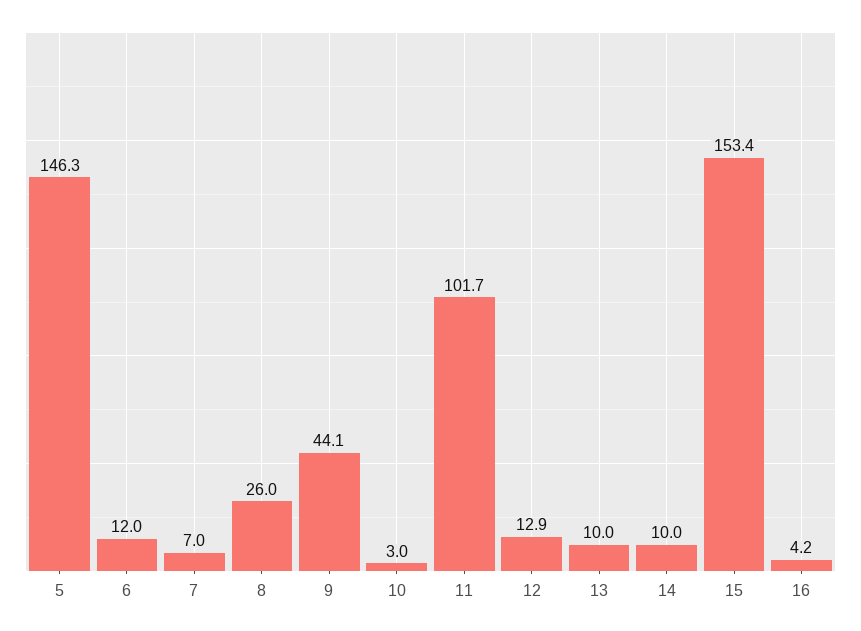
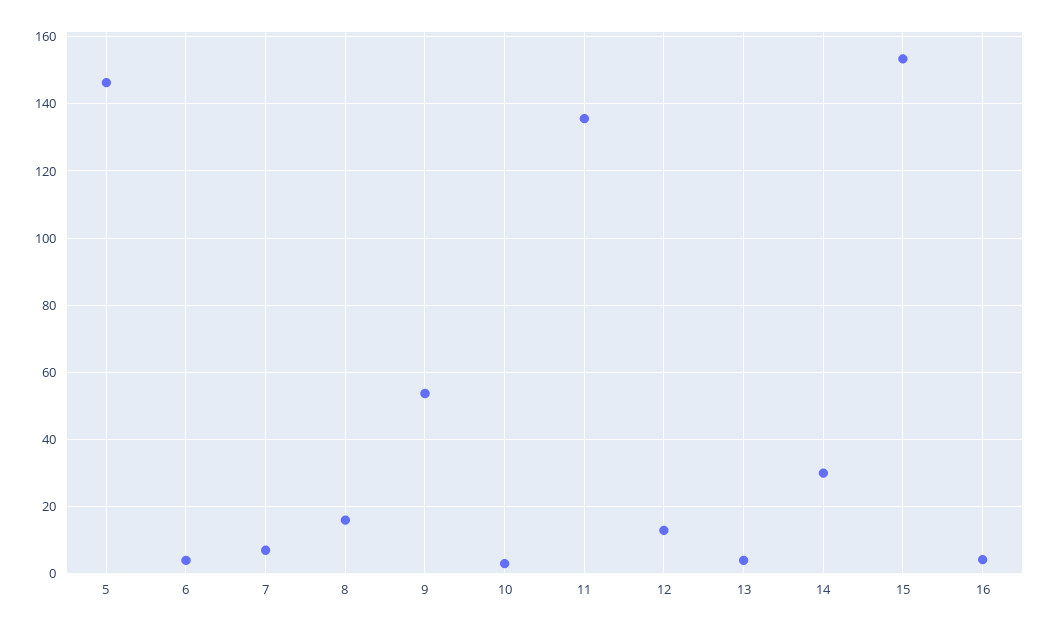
6: 12 -> 4
8: 26 -> 16
9: 44.1 -> 54
11: 101.7 -> 136
13: 10 -> 4
14: 10 -> 30

